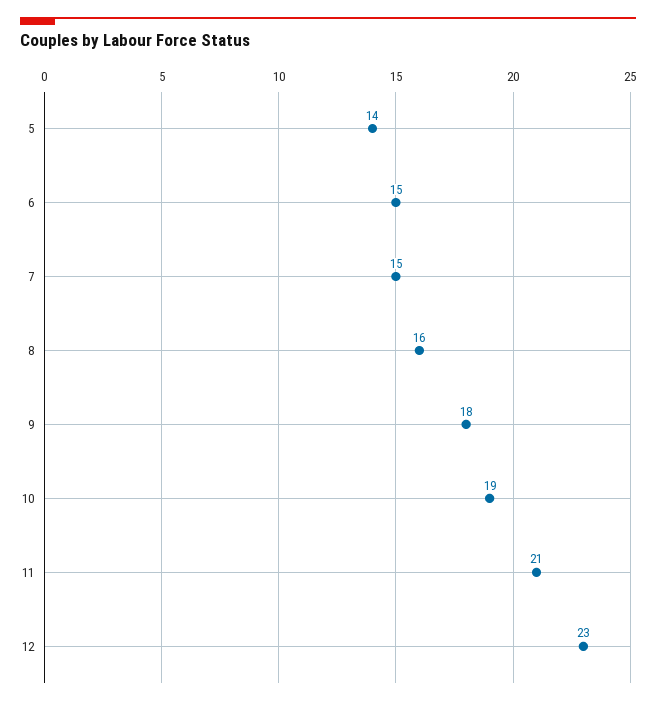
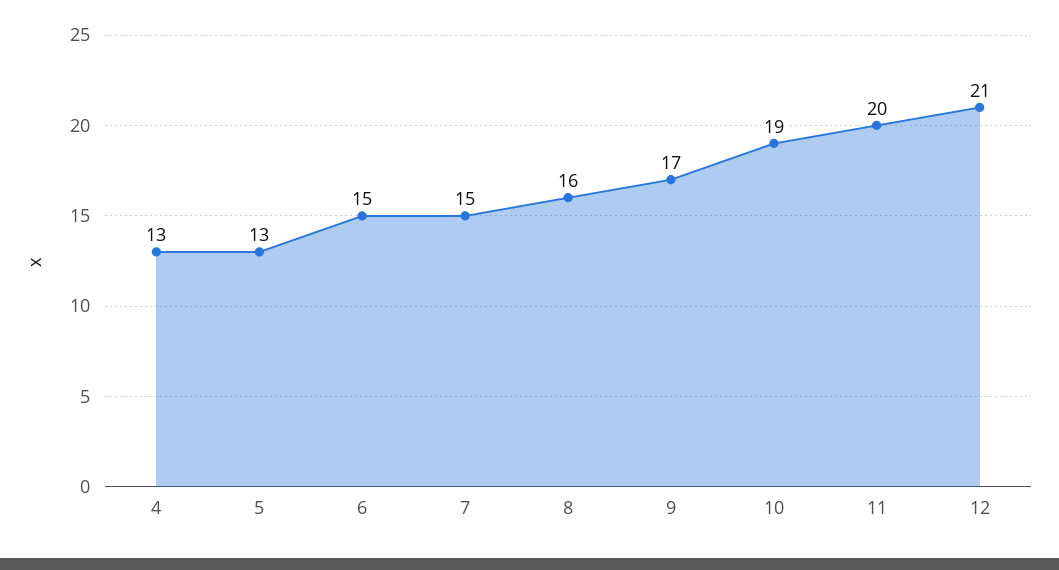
5: 14 -> 13
9: 18 -> 17
11: 21 -> 20
12: 23 -> 21
4: none -> 13

